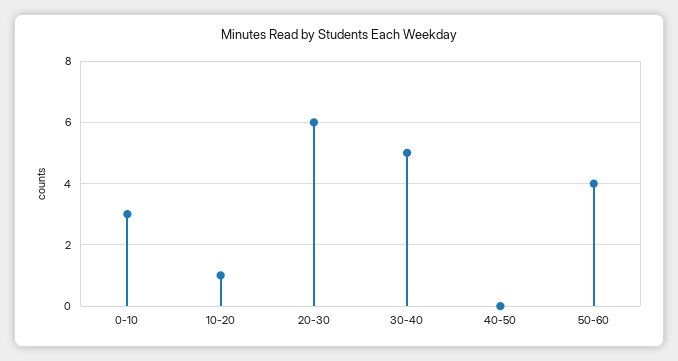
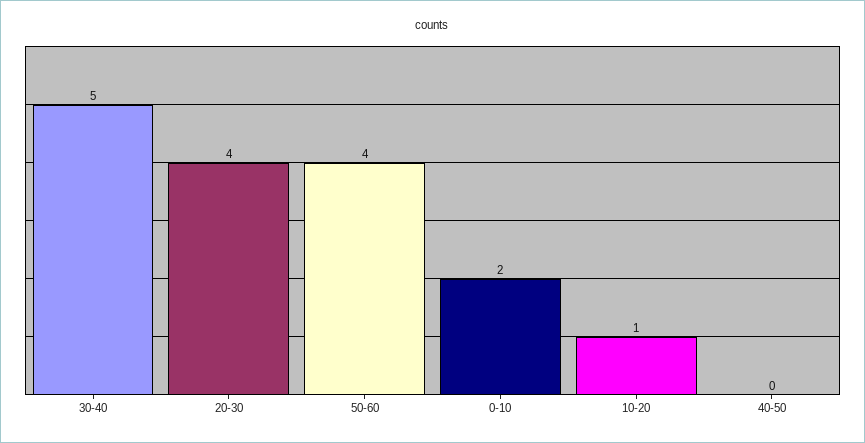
0-10: 3 -> 2
20-30: 6 -> 4

